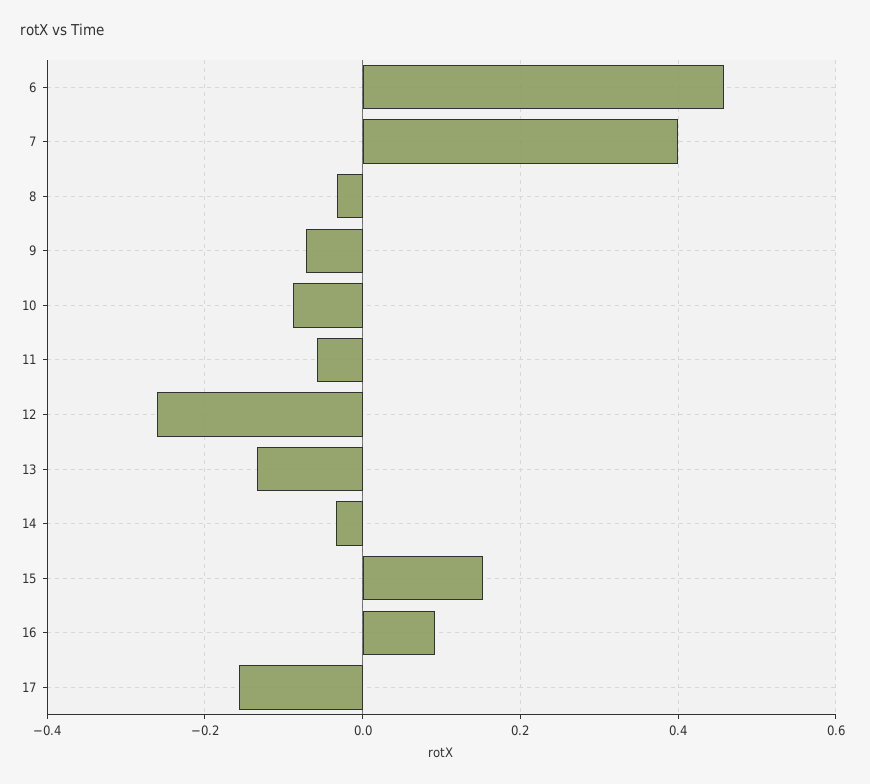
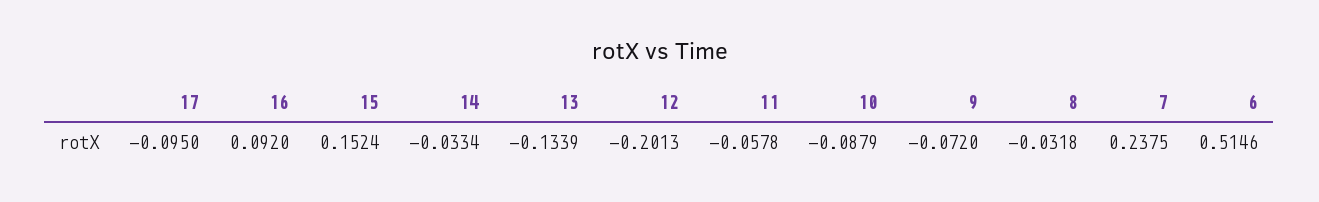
6: 0.46 -> 0.5146
7: 0.4 -> 0.2375
12: -0.26 -> -0.2013
17: -0.16 -> -0.095

